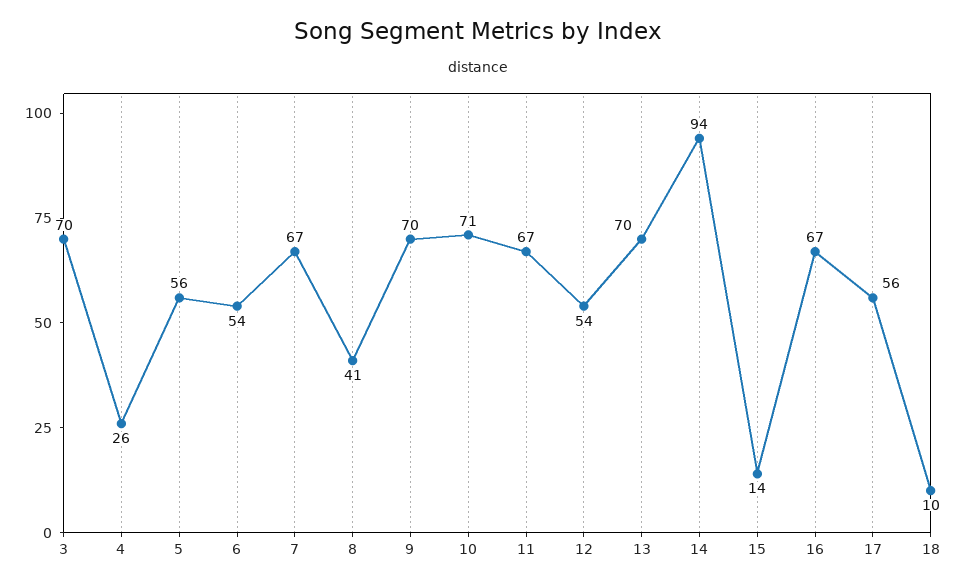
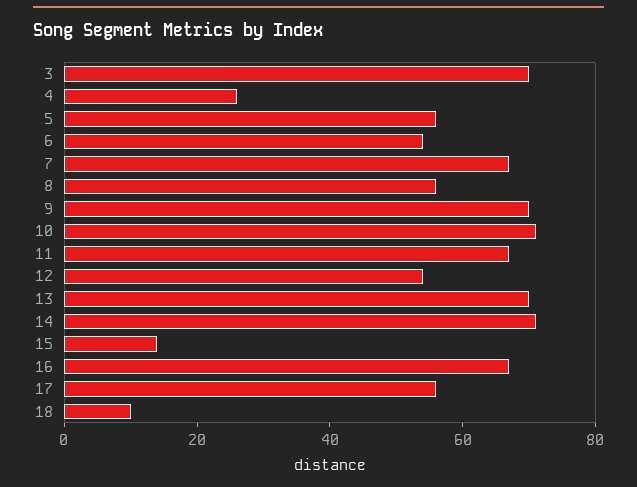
8: 41 -> 55
14: 94 -> 70

